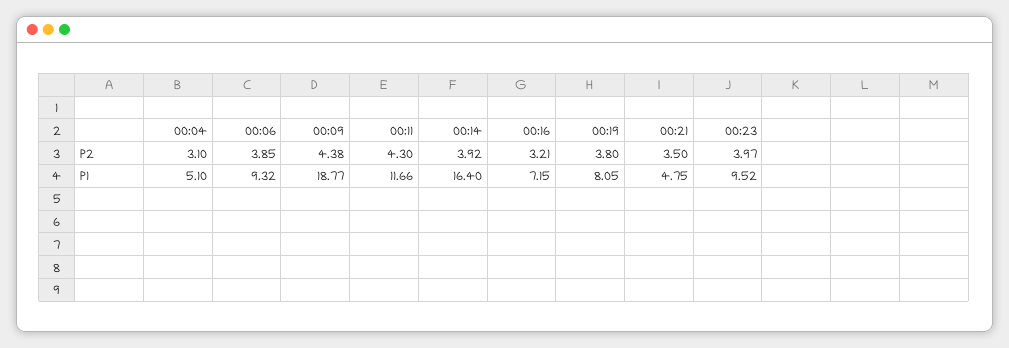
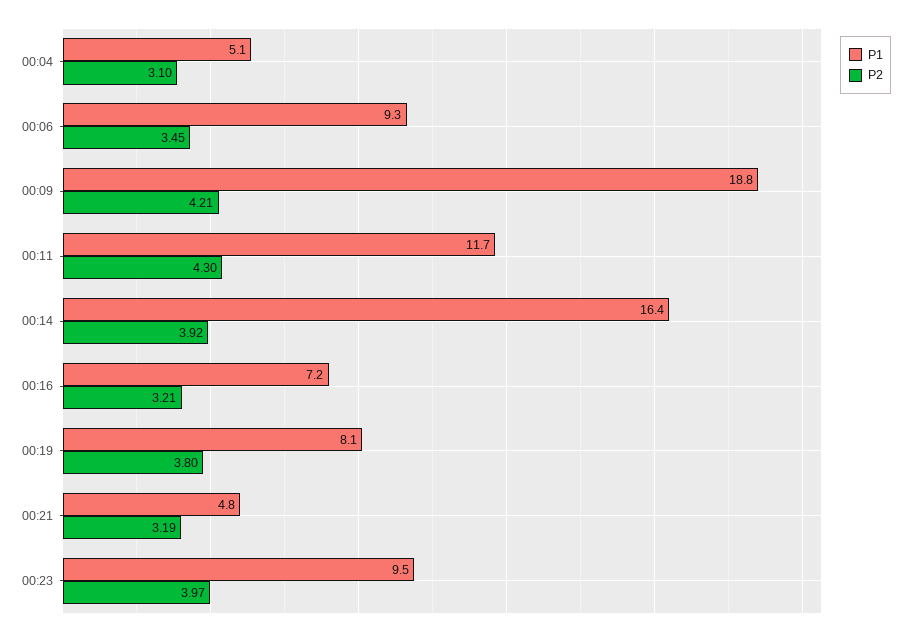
P2, 00:06: 3.85 -> 3.45
P2, 00:09: 4.38 -> 4.21
P2, 00:21: 3.5 -> 3.19

